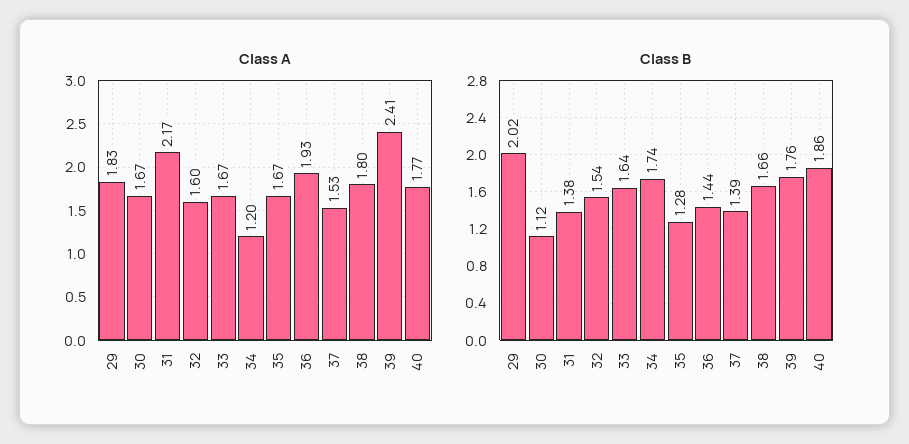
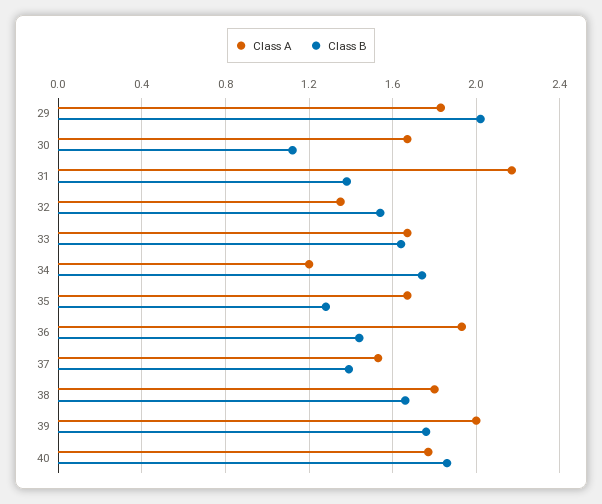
Class A, 32: 1.6 -> 1.35
Class A, 39: 2.41 -> 2

